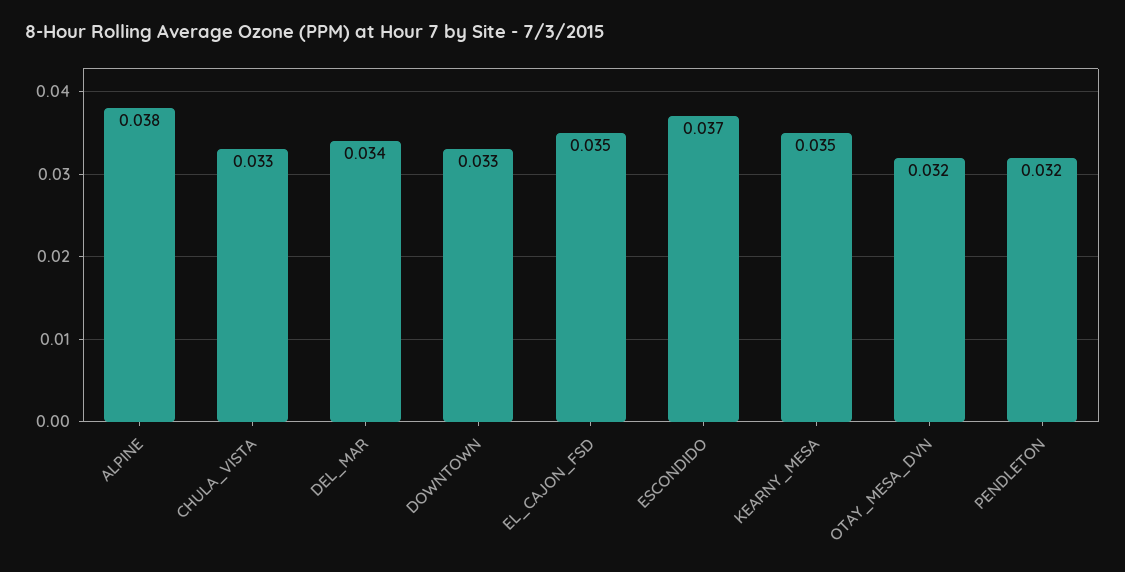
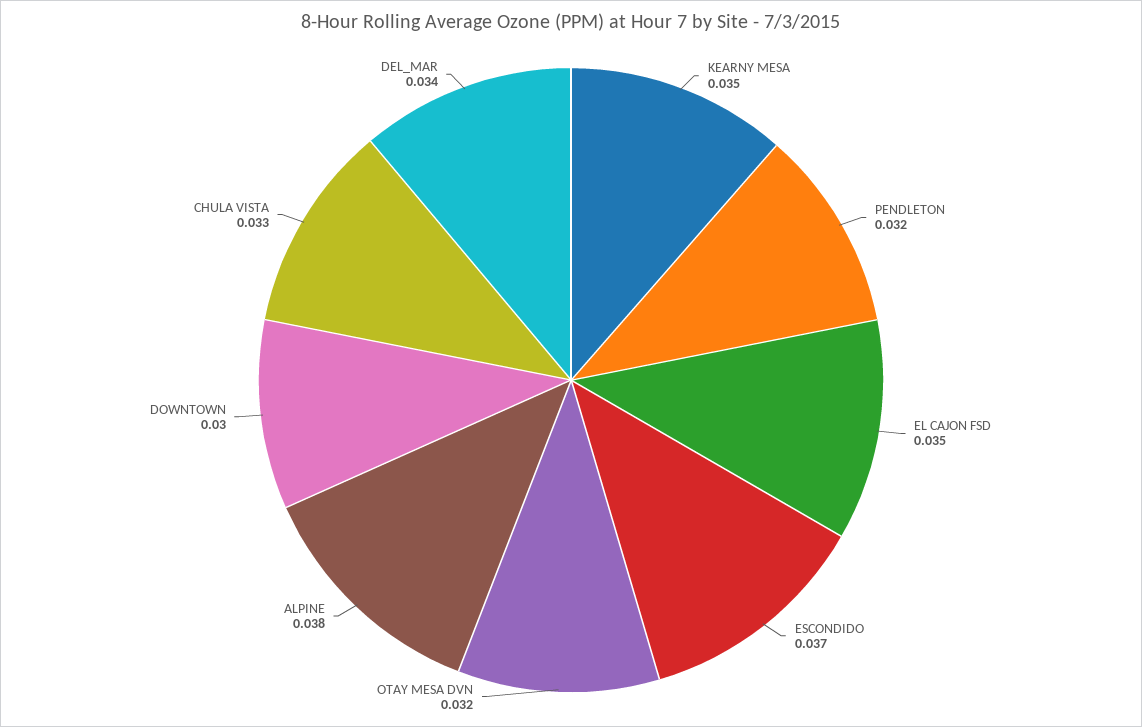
DOWNTOWN: 0.033 -> 0.03

